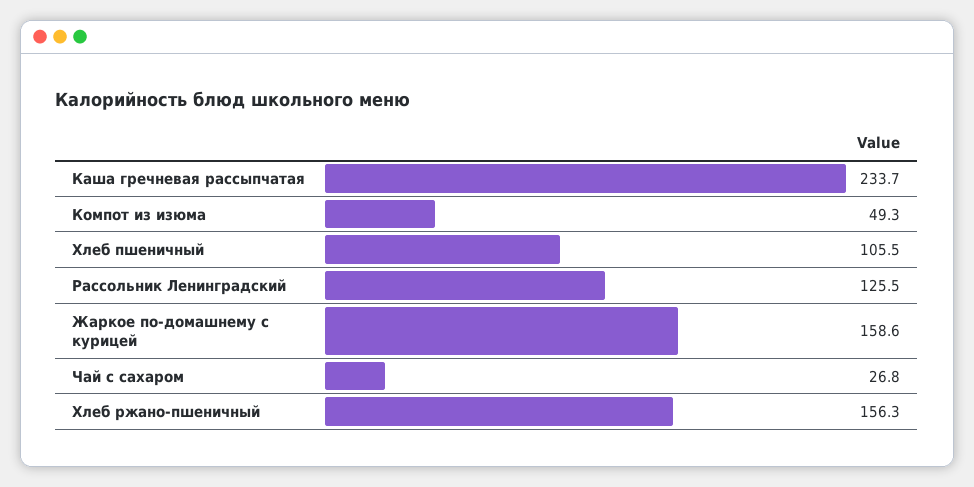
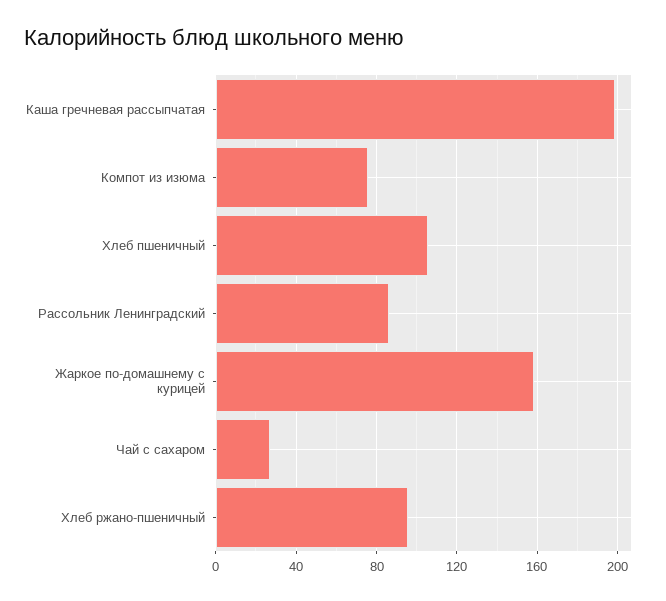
Каша гречневая рассыпчатая: 233.7 -> 200
Компот из изюма: 49.3 -> 75
Рассольник Ленинградский: 125.5 -> 85
Хлеб ржано-пшеничный: 156.3 -> 95

